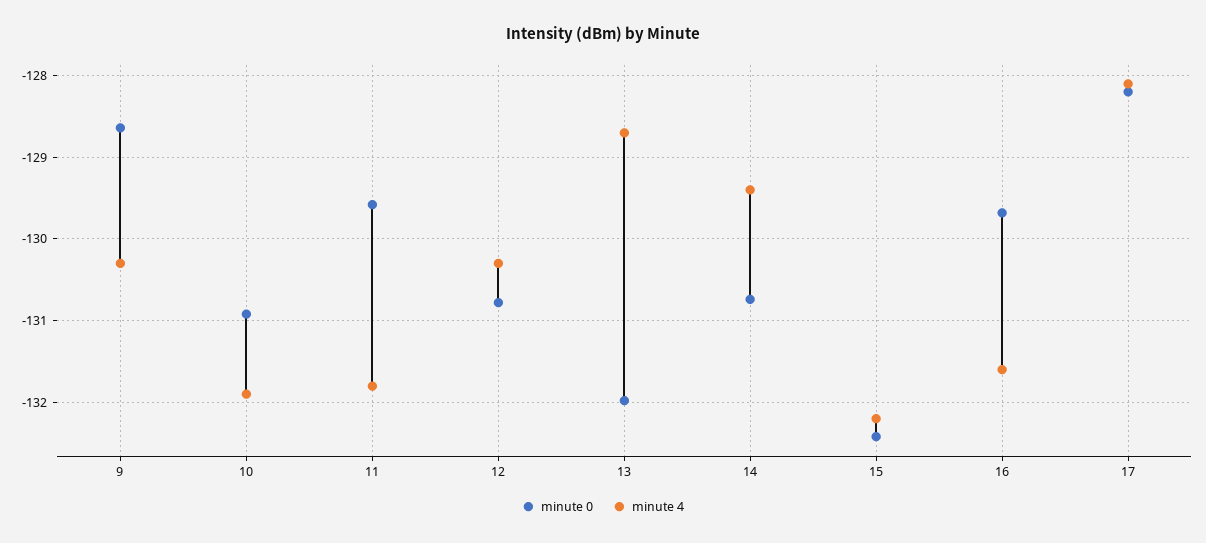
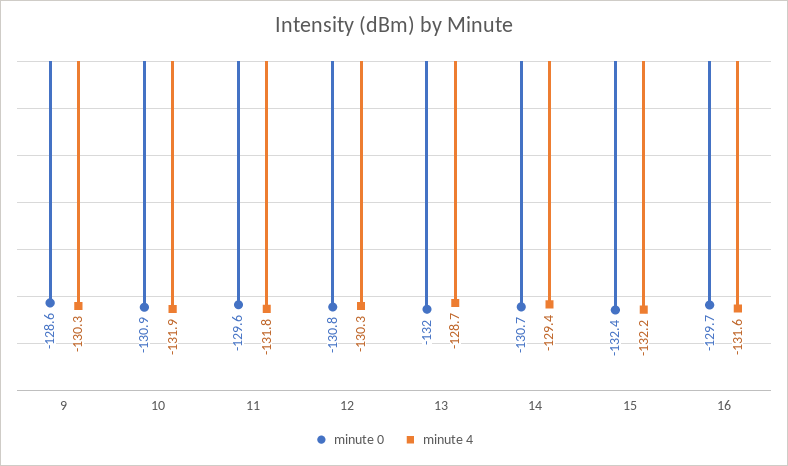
minute 0, 17: -128.2 -> none
minute 4, 17: -128.1 -> none

